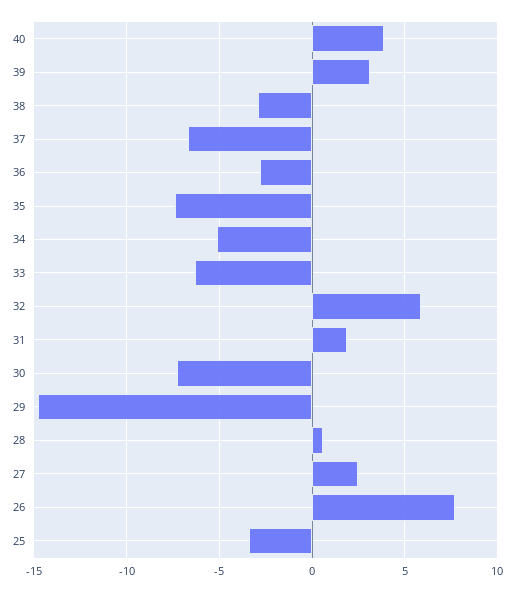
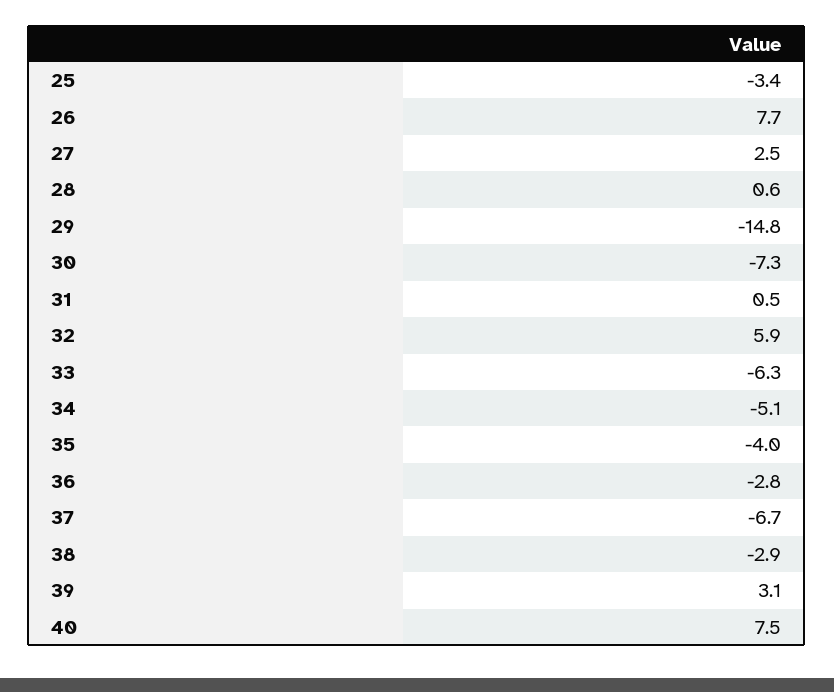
40: 4 -> 7.5
35: -7.5 -> -4
31: 2 -> 0.5

